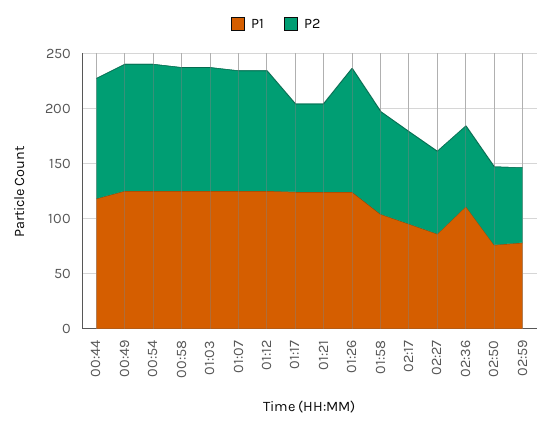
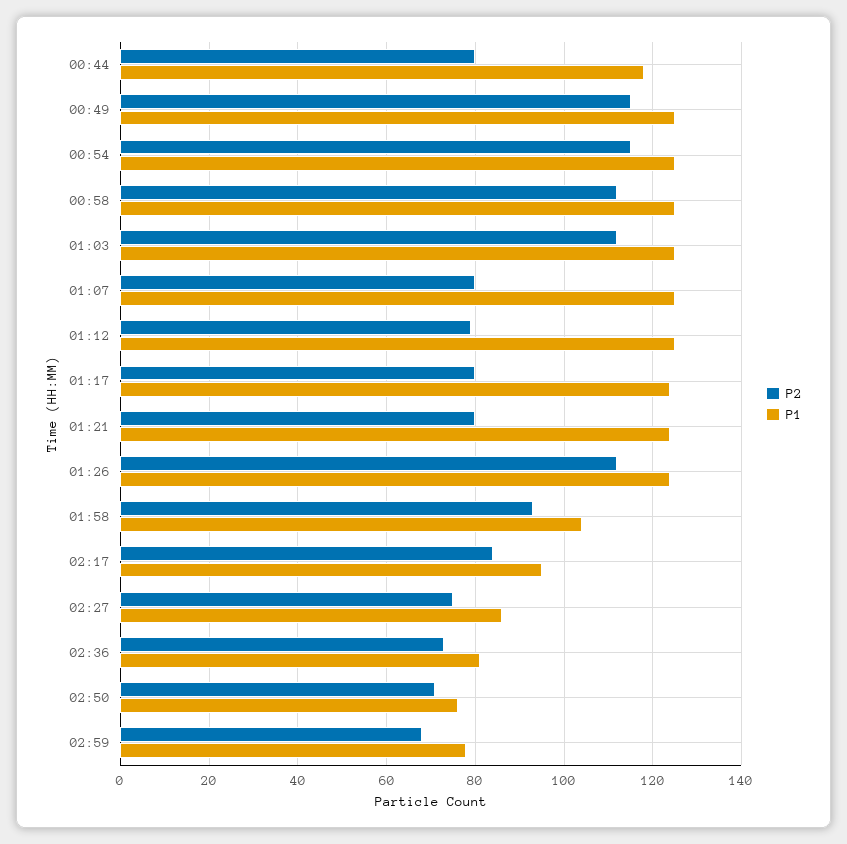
P2, 00:44: 110 -> 80
P2, 01:07: 110 -> 80
P2, 01:12: 110 -> 80
P1, 02:36: 110 -> 80

